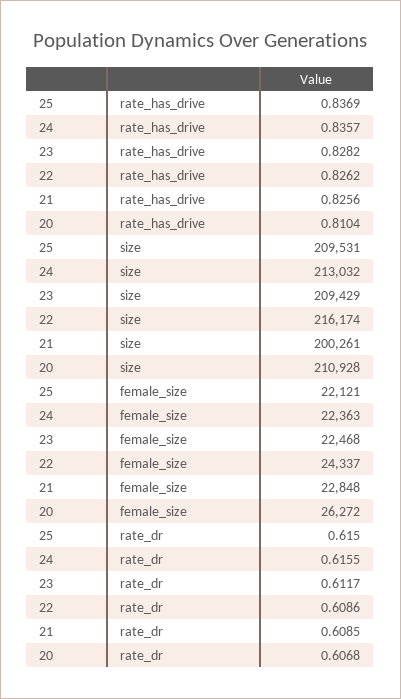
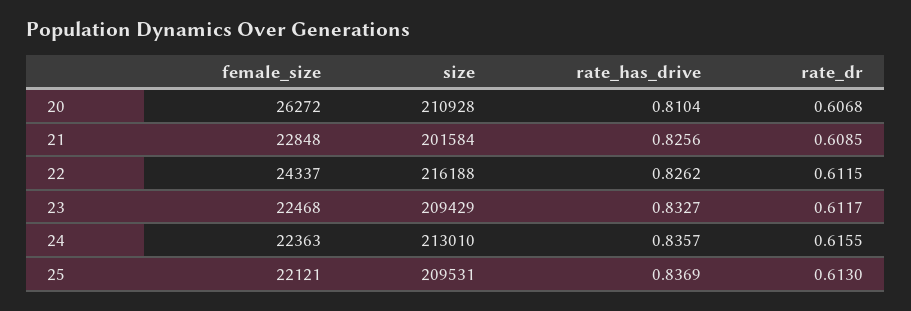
23, rate_has_drive: 0.8282 -> 0.8327
24, size: 213032 -> 213010
22, size: 216174 -> 216188
21, size: 200261 -> 201584
25, rate_dr: 0.615 -> 0.613
22, rate_dr: 0.6086 -> 0.6115

